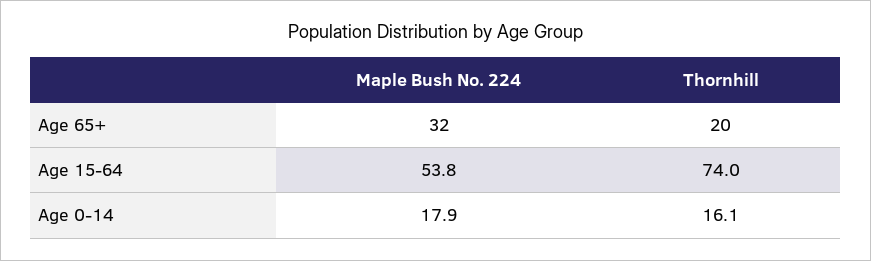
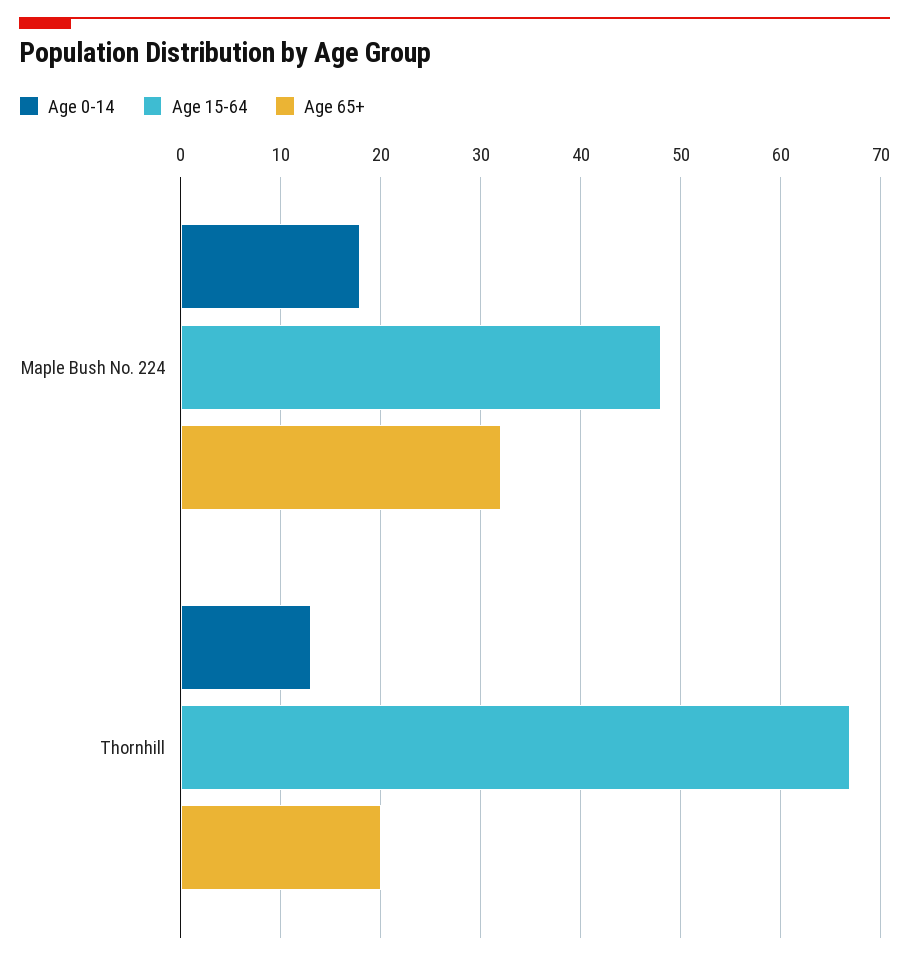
Age 15-64, Maple Bush No. 224: 53.8 -> 48
Age 15-64, Thornhill: 74 -> 67
Age 0-14, Thornhill: 16.1 -> 13

